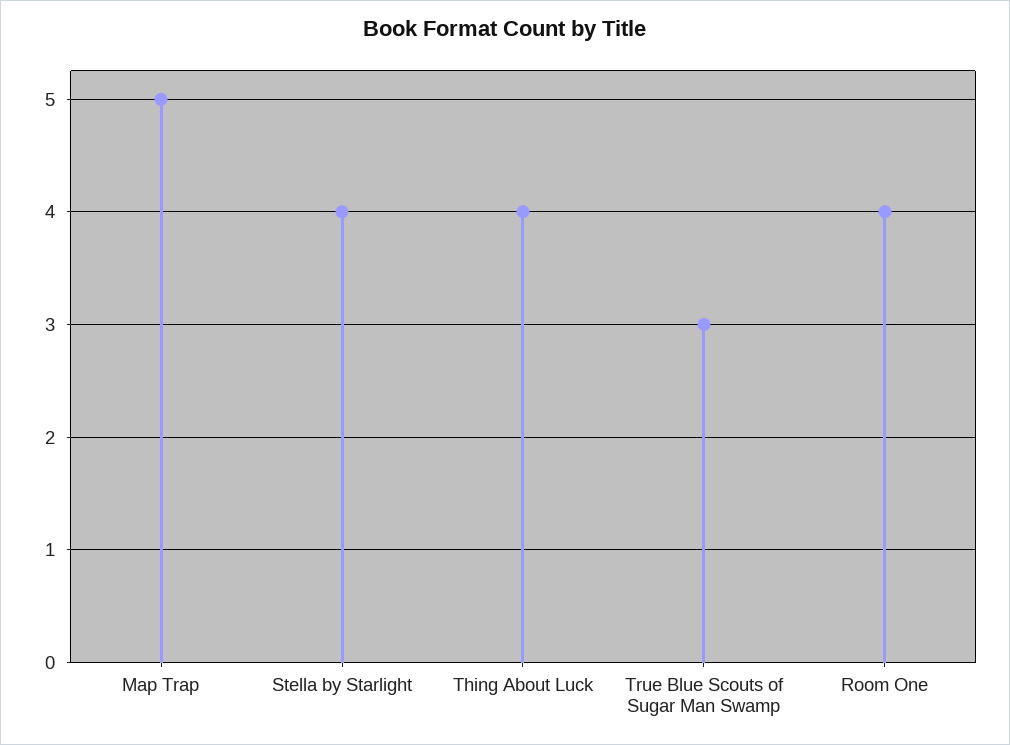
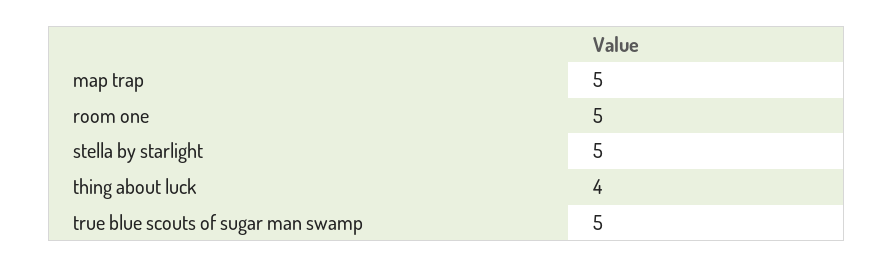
Stella by Starlight: 4 -> 5
True Blue Scouts of Sugar Man Swamp: 3 -> 5
Room One: 4 -> 5

